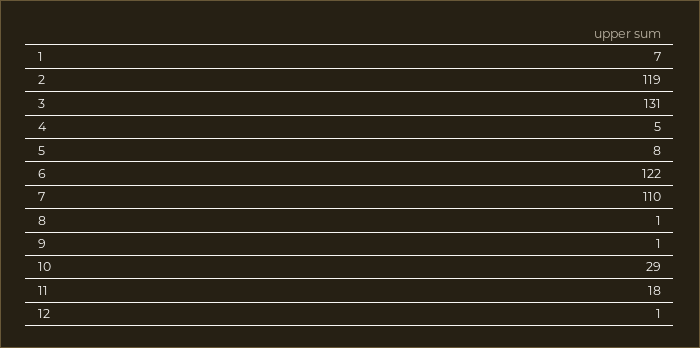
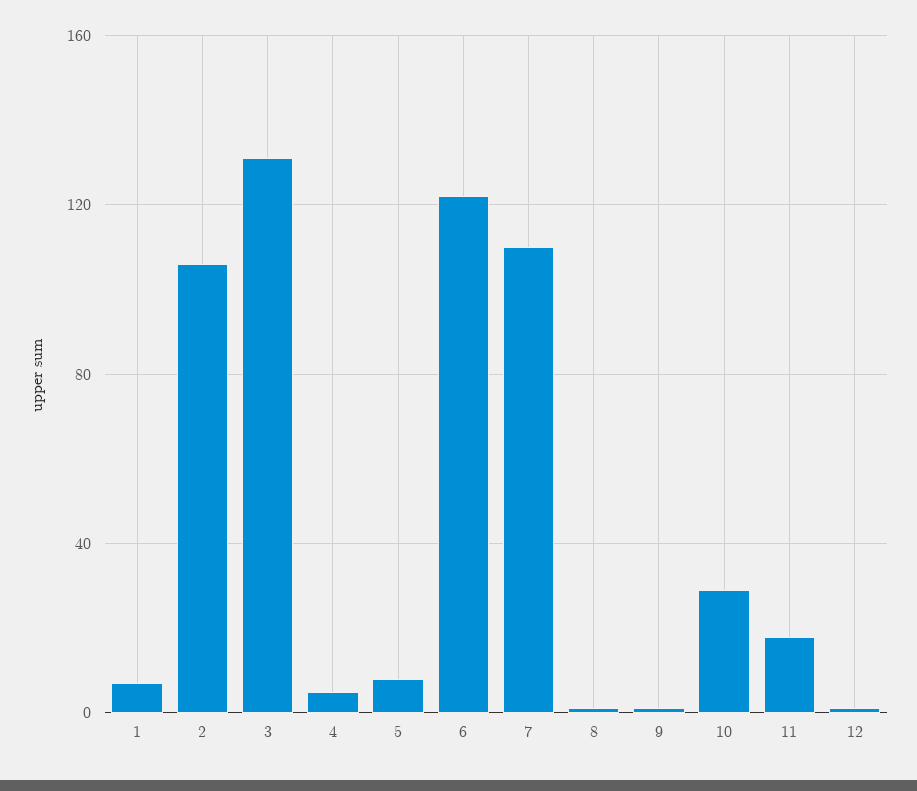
2: 119 -> 105

